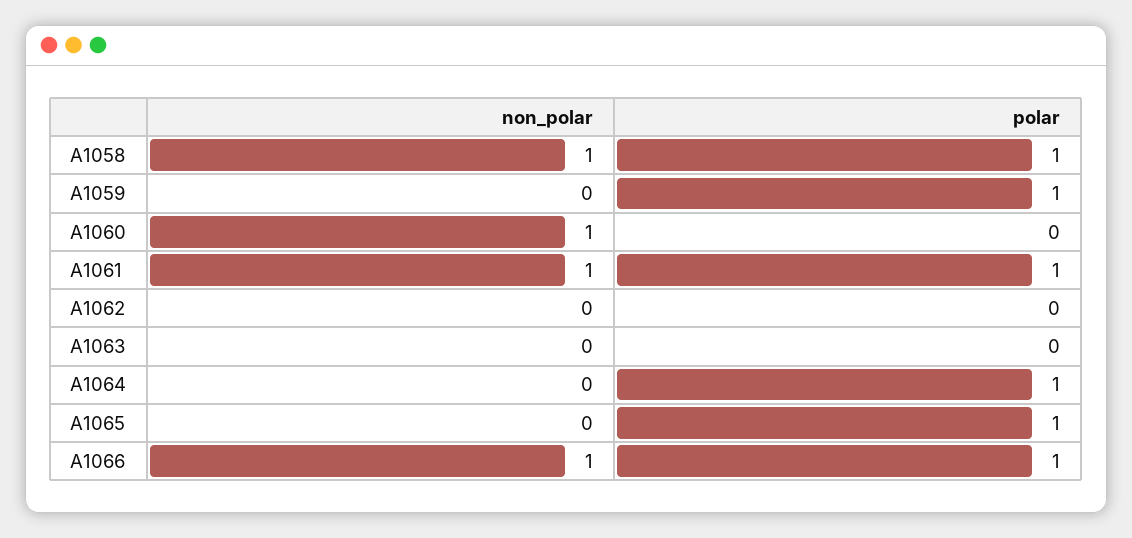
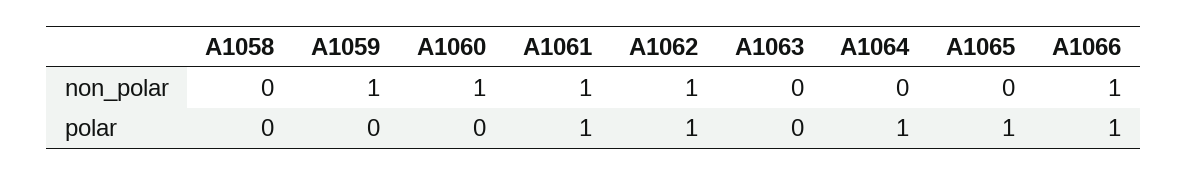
non_polar, A1058: 1 -> 0
polar, A1058: 1 -> 0
non_polar, A1059: 0 -> 1
polar, A1059: 1 -> 0
non_polar, A1062: 0 -> 1
polar, A1062: 0 -> 1

